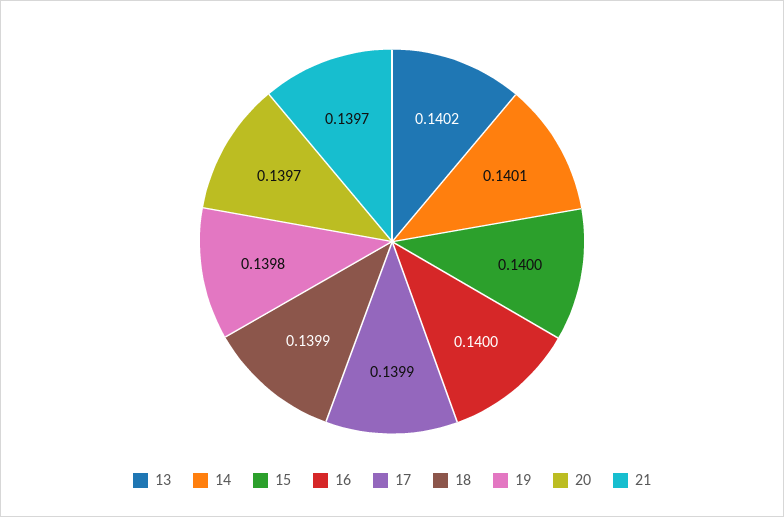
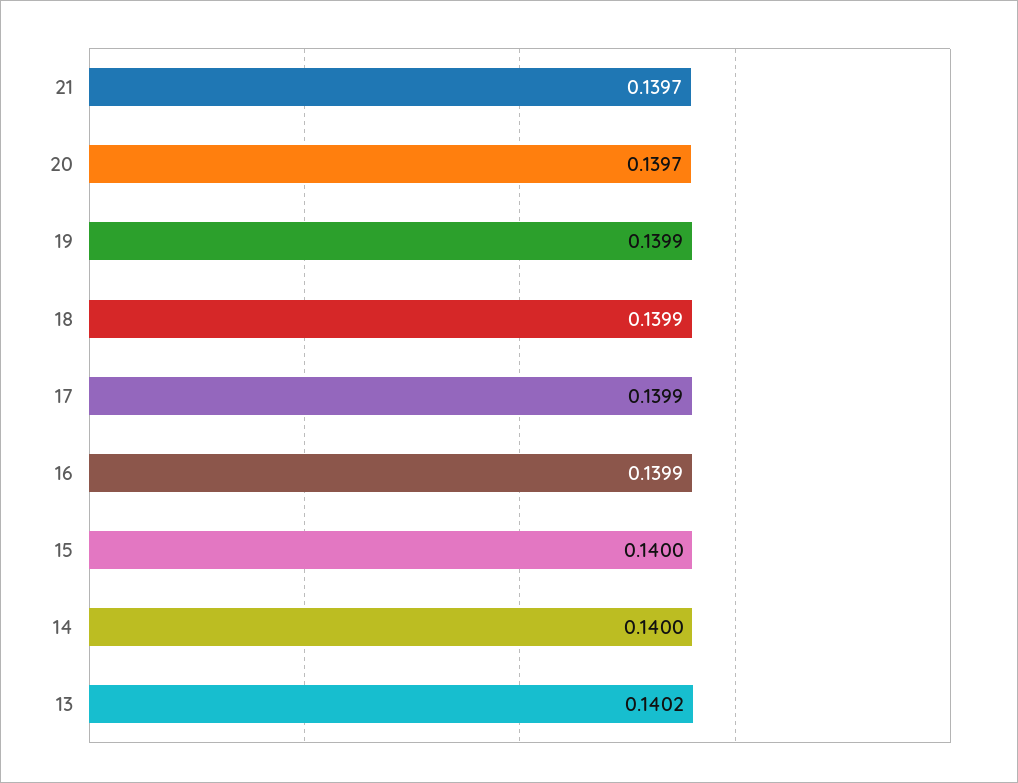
14: 0.1401 -> 0.14
16: 0.14 -> 0.1399
19: 0.1398 -> 0.1399

